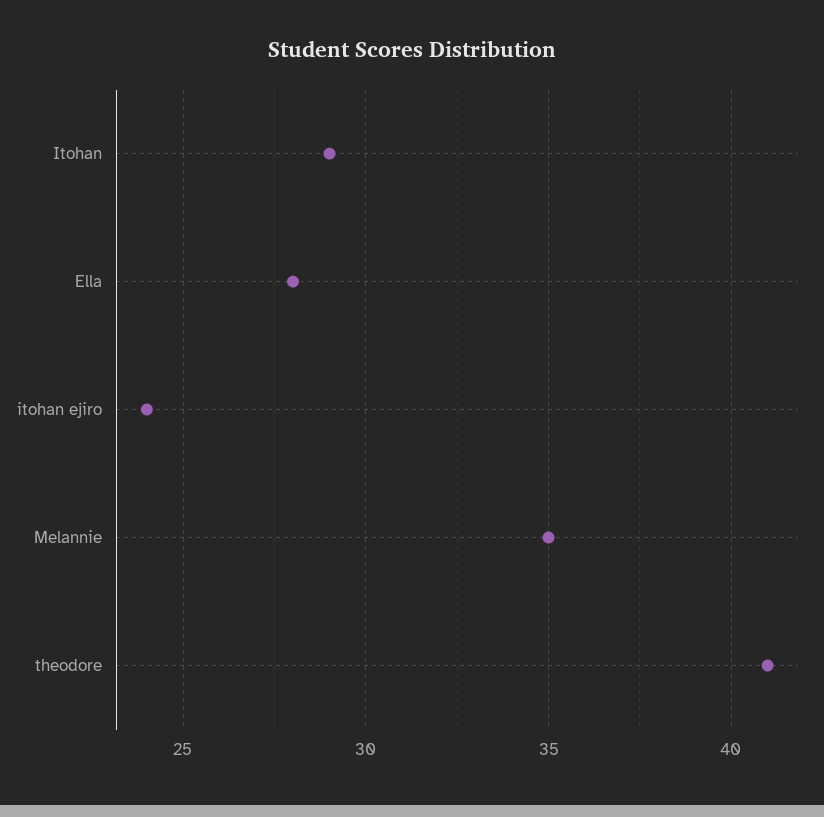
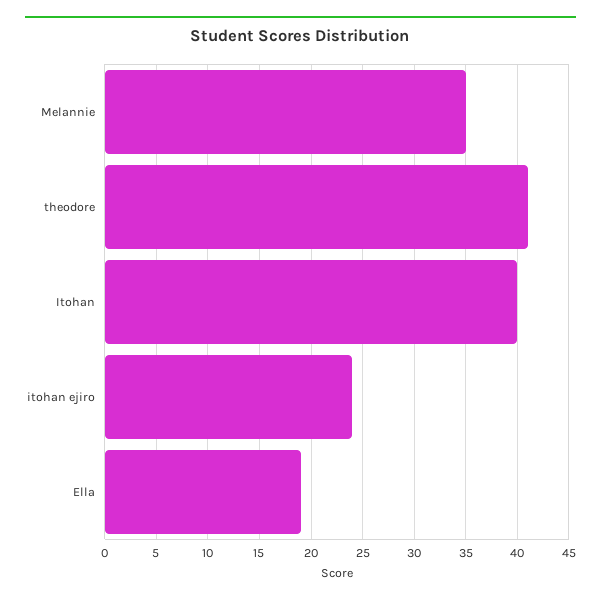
Itohan: 29 -> 40
Ella: 28 -> 19

